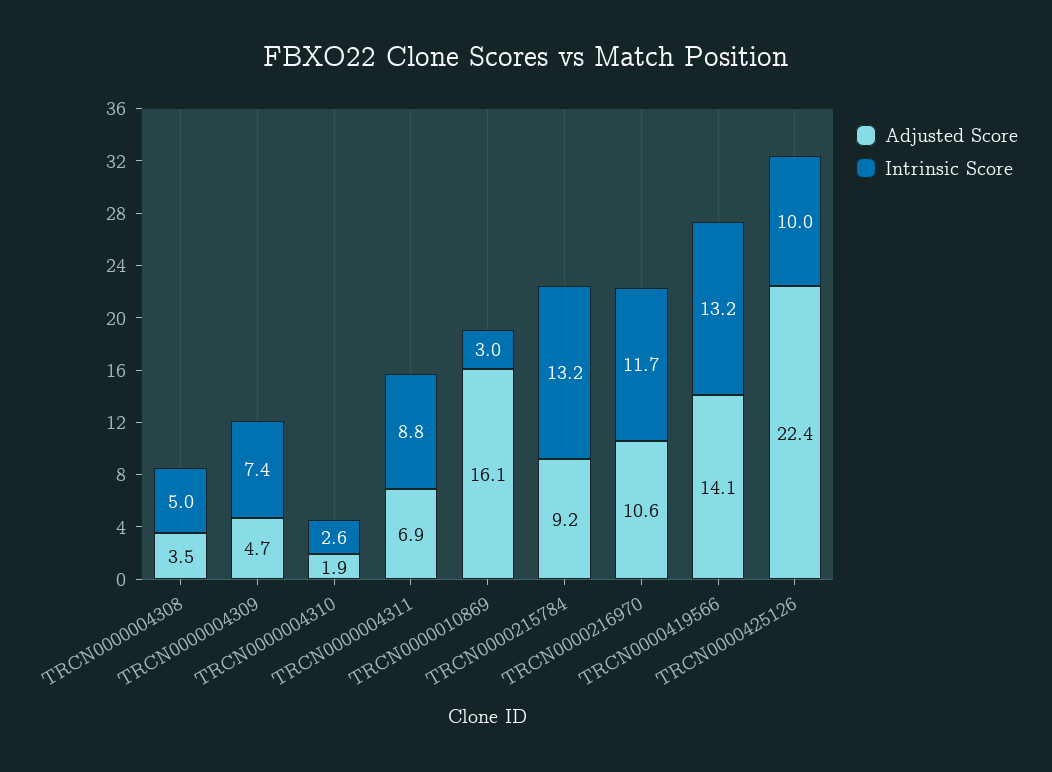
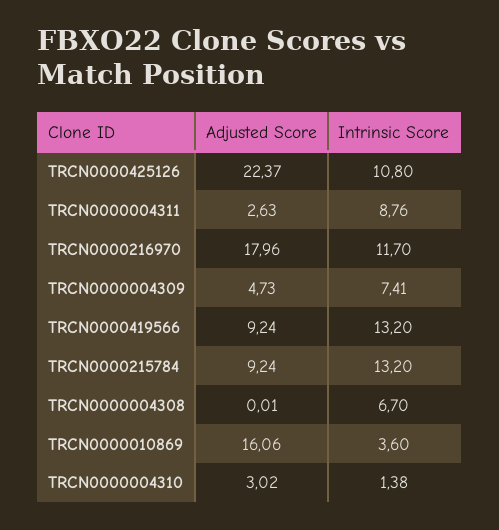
Adjusted Score, TRCN0000004308: 3.5 -> 0.01
Intrinsic Score, TRCN0000004308: 5 -> 6.7
Adjusted Score, TRCN0000004310: 1.9 -> 3.02
Intrinsic Score, TRCN0000004310: 2.6 -> 1.38
Adjusted Score, TRCN0000004311: 6.9 -> 2.63
Intrinsic Score, TRCN0000010869: 3 -> 3.6
Adjusted Score, TRCN0000216970: 10.6 -> 17.96
Adjusted Score, TRCN0000419566: 14.1 -> 9.24
Intrinsic Score, TRCN0000425126: 10 -> 10.8

